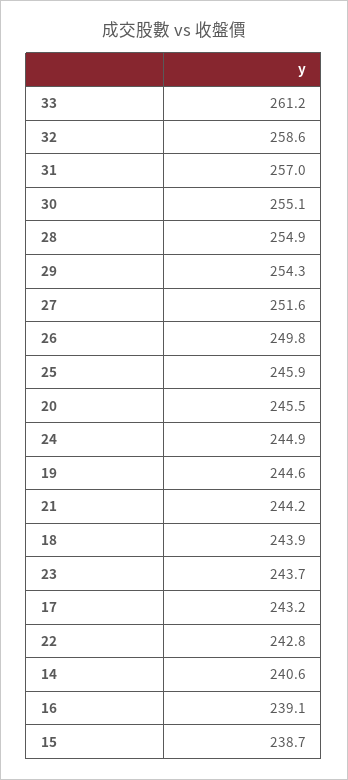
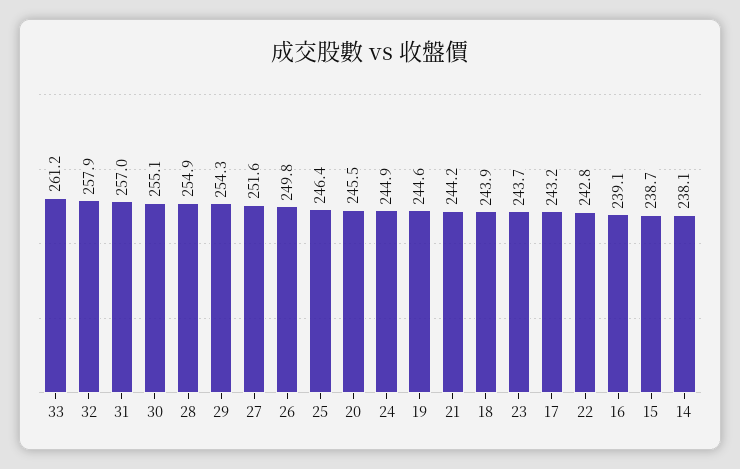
32: 258.6 -> 257.9
25: 245.9 -> 246.4
14: 240.6 -> 238.1

